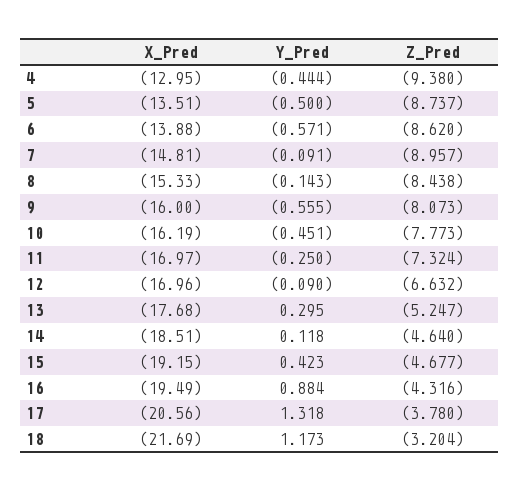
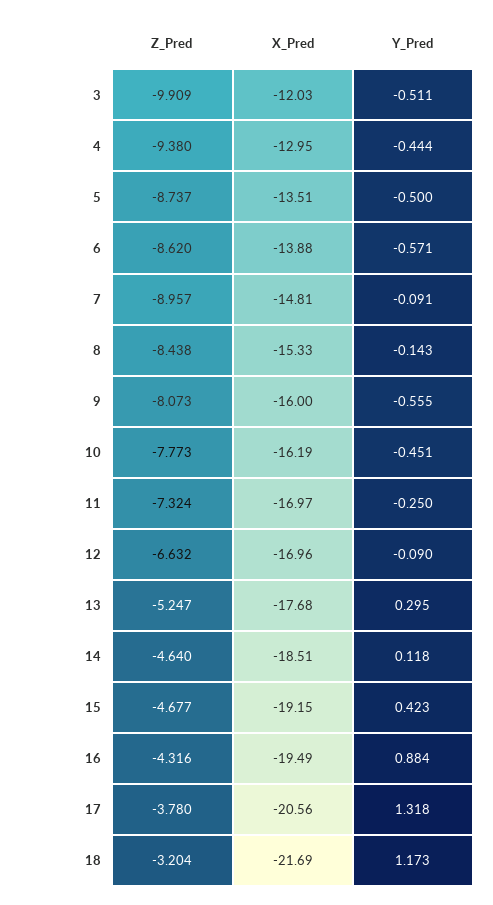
Z_Pred, 3: none -> -9.909
X_Pred, 3: none -> -12.03
Y_Pred, 3: none -> -0.511

